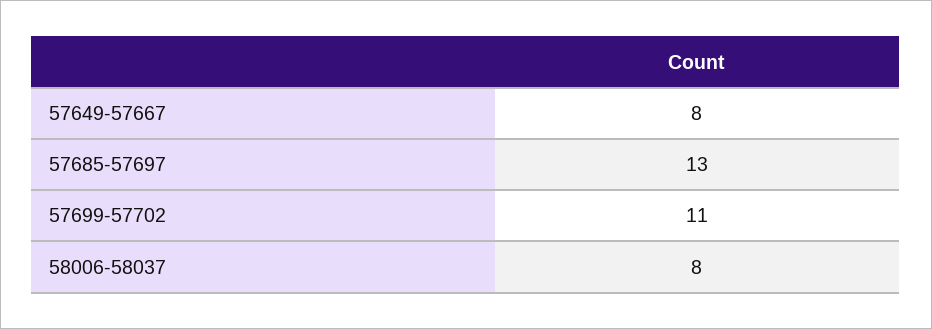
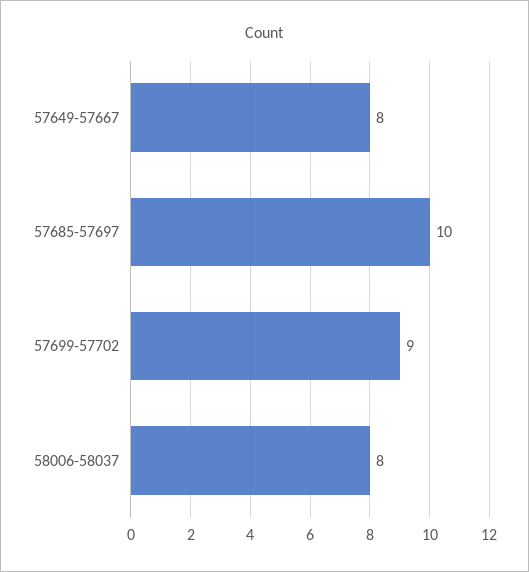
57685-57697: 13 -> 10
57699-57702: 11 -> 9

